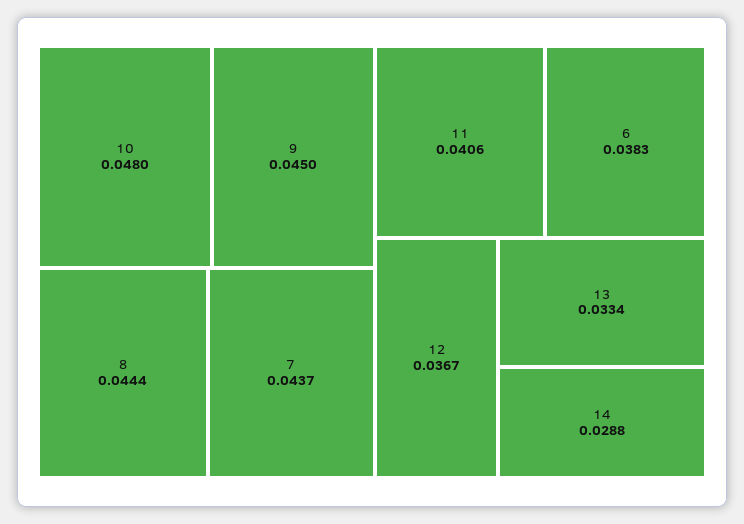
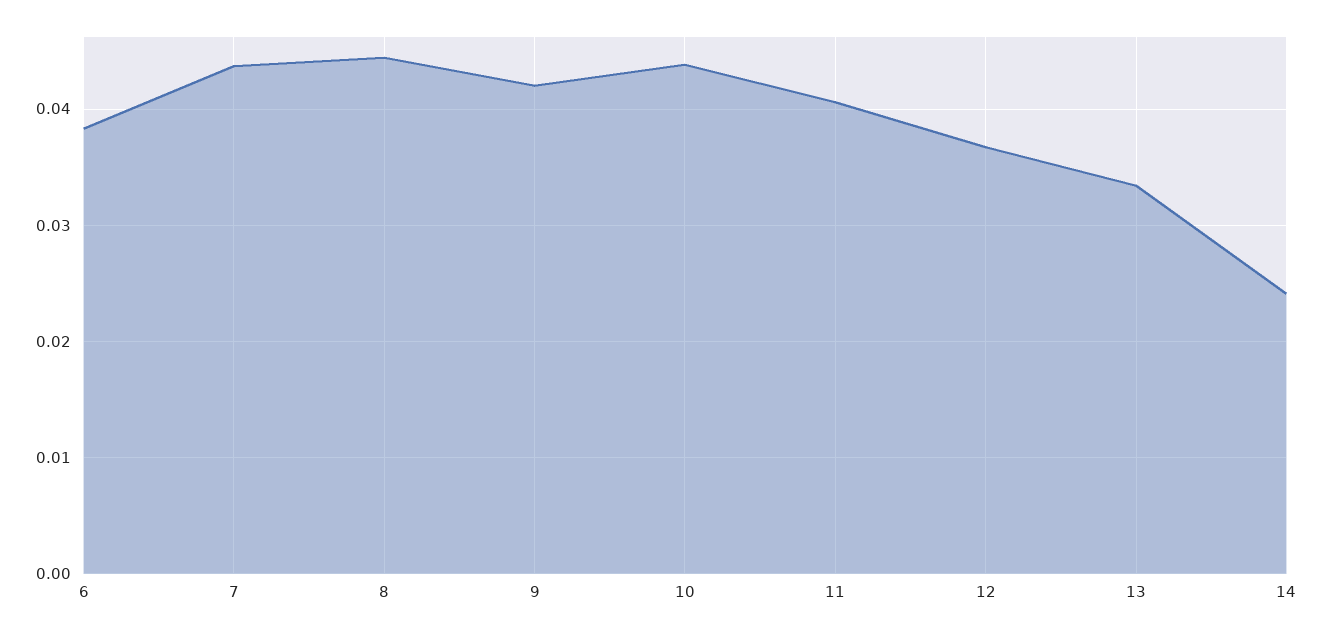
10: 0.048 -> 0.044
9: 0.045 -> 0.042
14: 0.0288 -> 0.024

